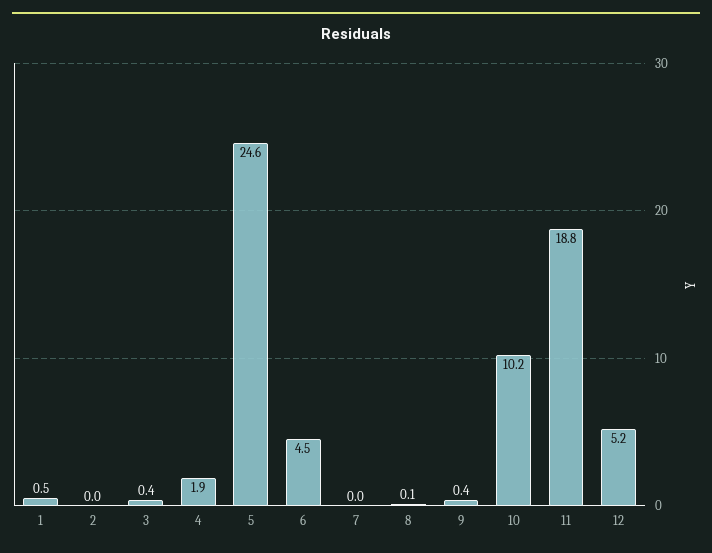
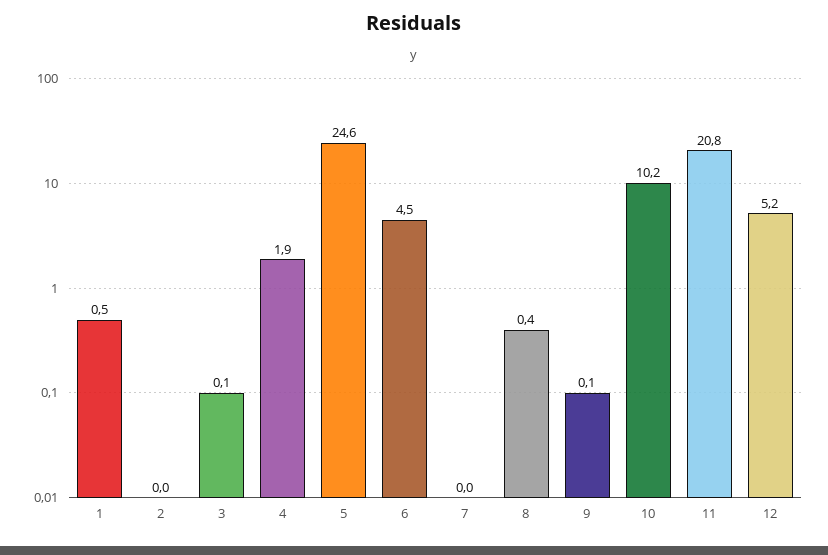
3: 0.4 -> 0.1
8: 0.1 -> 0.4
9: 0.4 -> 0.1
11: 18.8 -> 20.8

